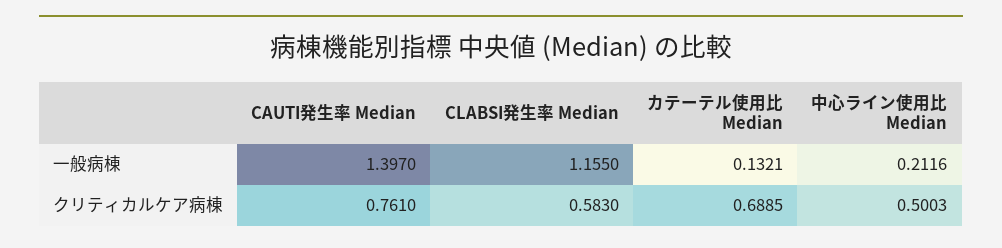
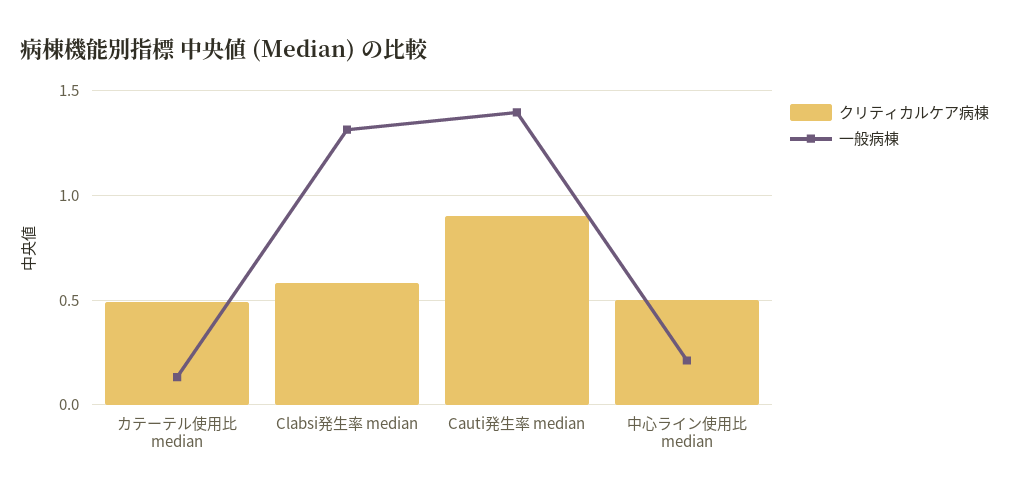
一般病棟, CLABSI発生率 Median: 1.155 -> 1.3
クリティカルケア病棟, CAUTI発生率 Median: 0.761 -> 0.9
クリティカルケア病棟, カテーテル使用比 Median: 0.6885 -> 0.5

